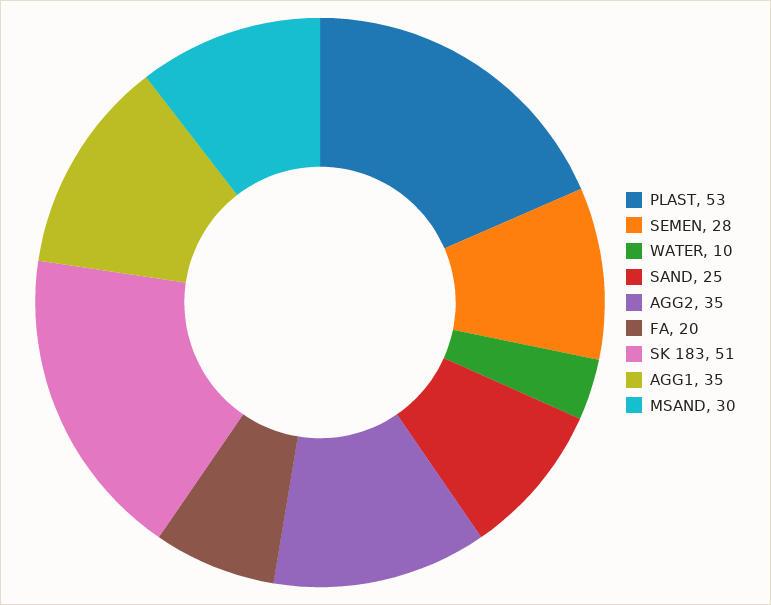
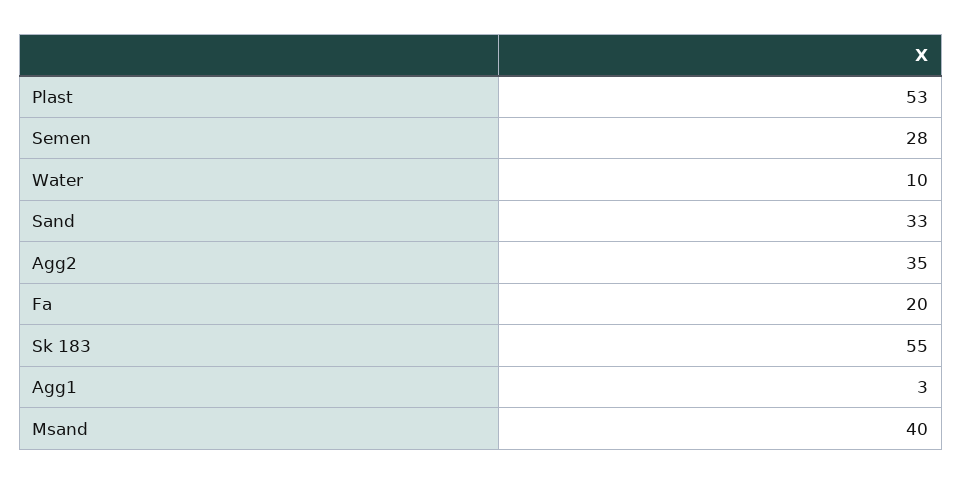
SAND: 25 -> 33
SK 183: 51 -> 55
AGG1: 35 -> 3
MSAND: 30 -> 40

